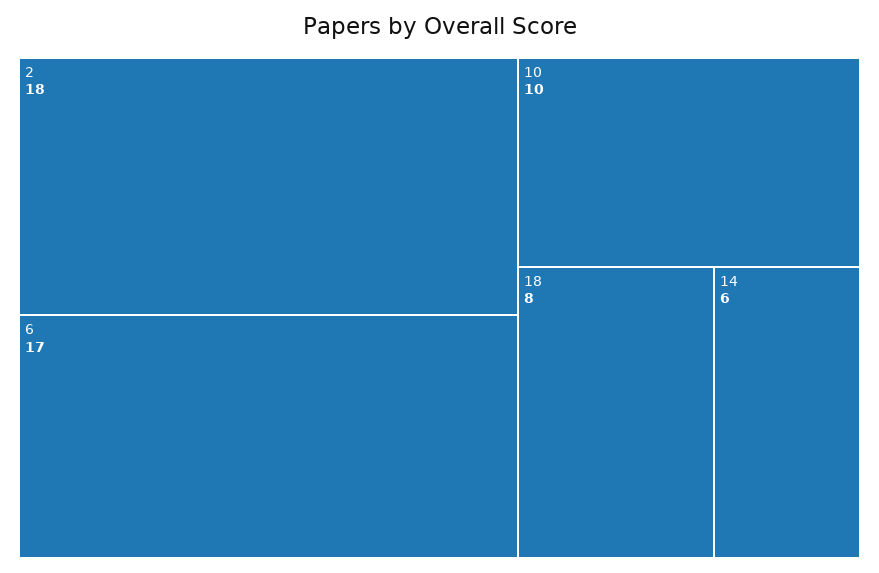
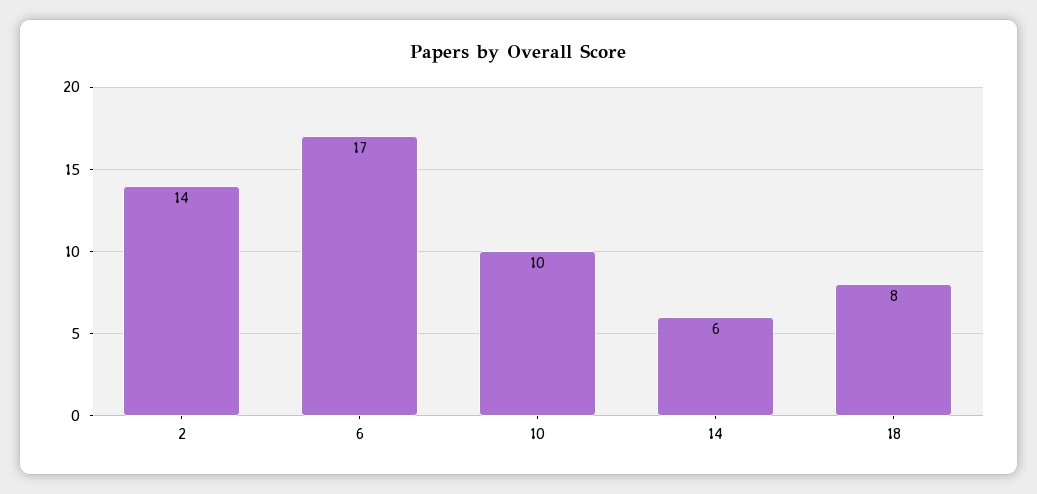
2: 18 -> 14

